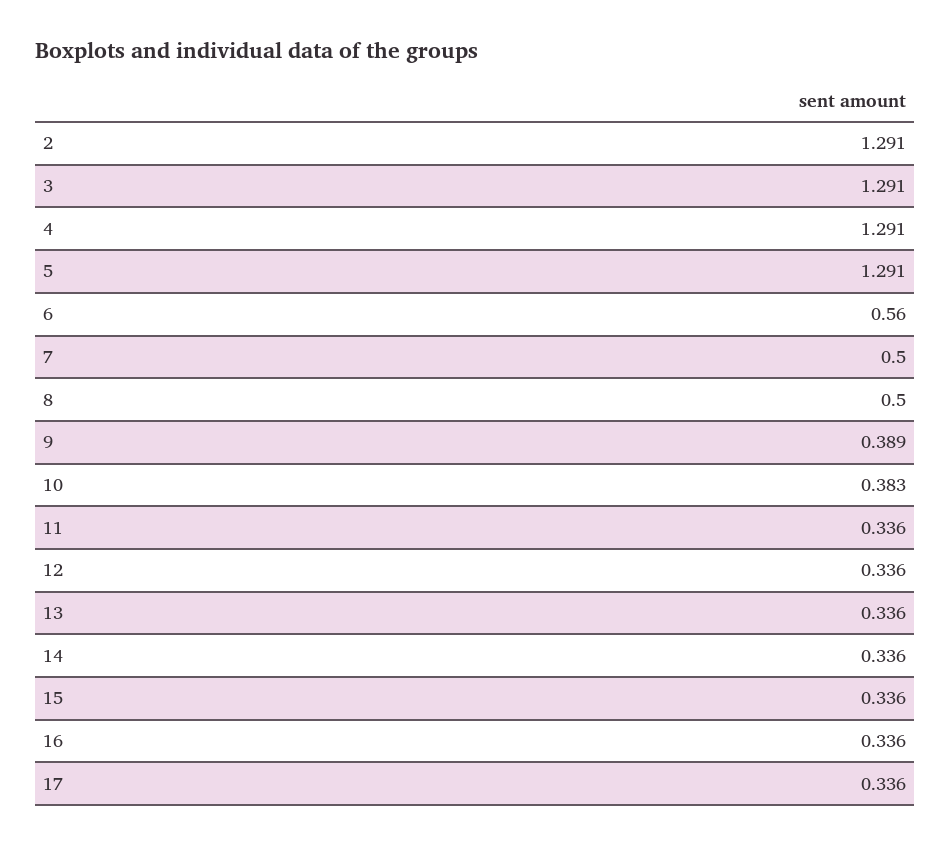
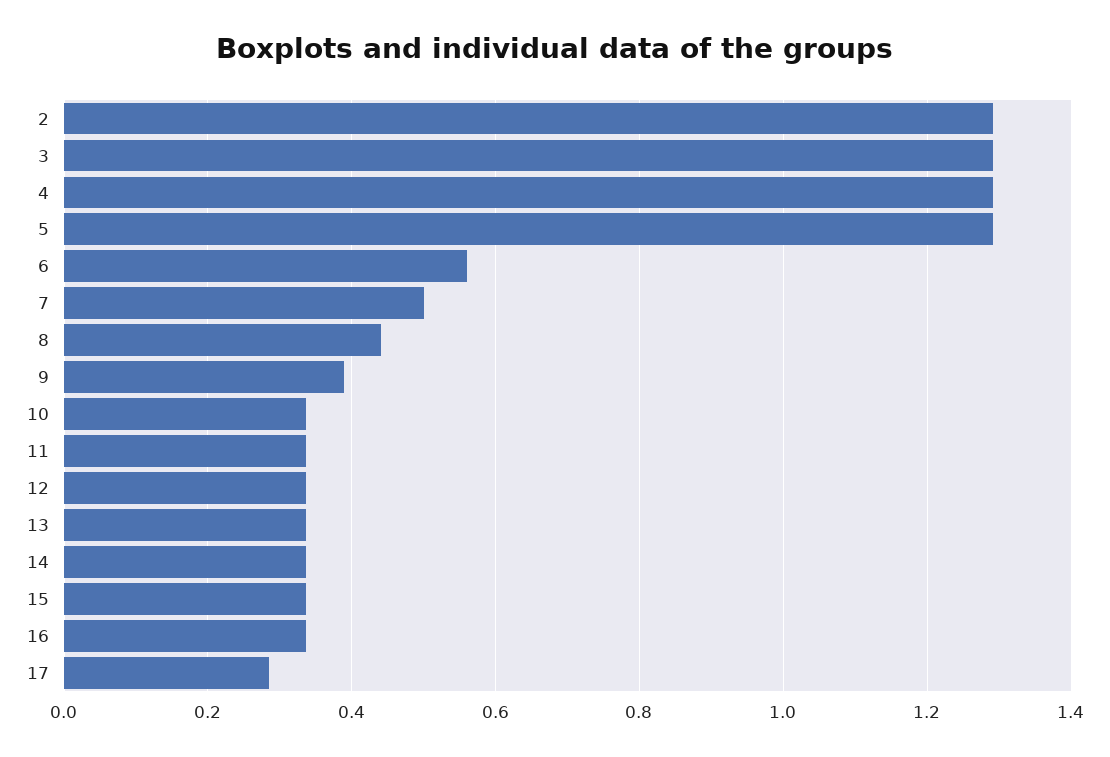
8: 0.5 -> 0.44
10: 0.383 -> 0.34
17: 0.336 -> 0.28

